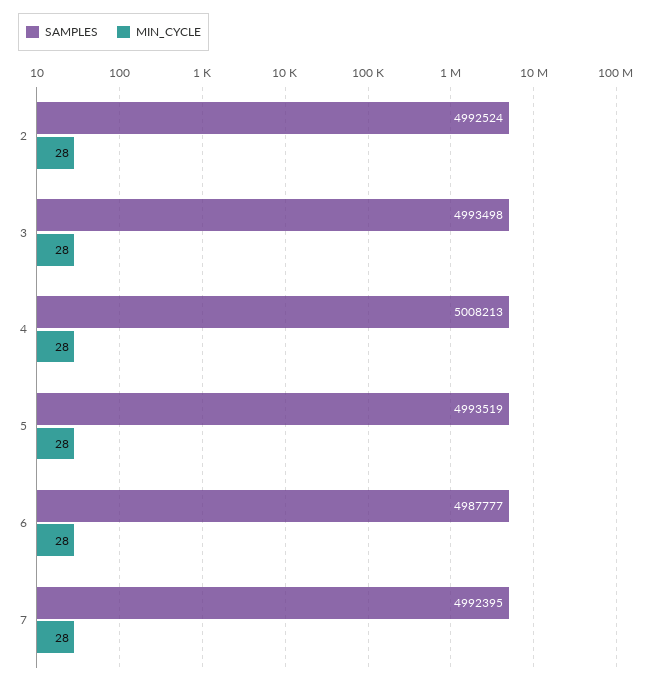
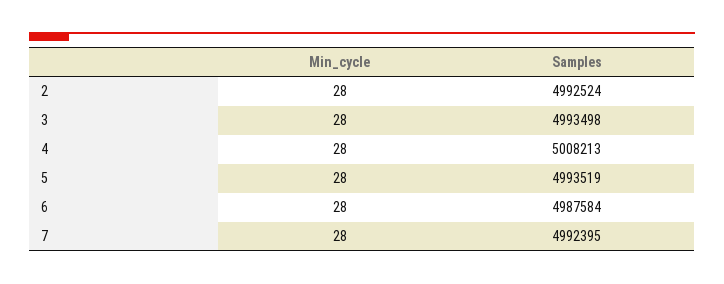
SAMPLES, 6: 4987777 -> 4987584

